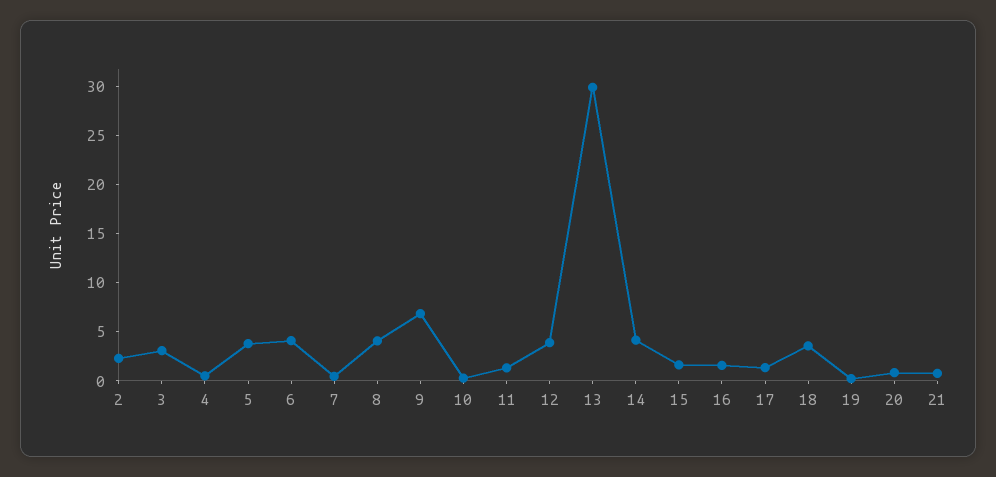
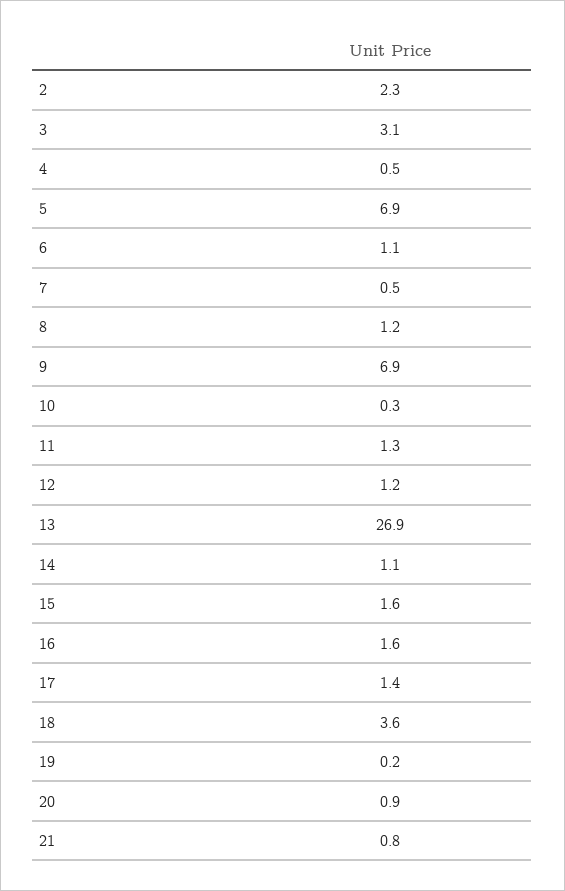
5: 4 -> 6.9
6: 4 -> 1.1
8: 4 -> 1.2
12: 4 -> 1.2
13: 30 -> 26.9
14: 4 -> 1.1

